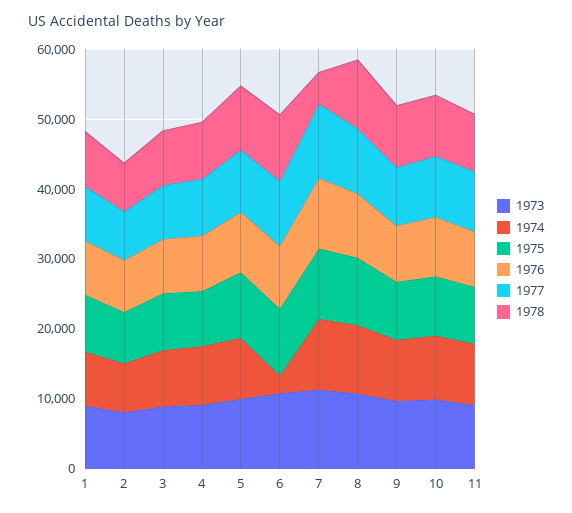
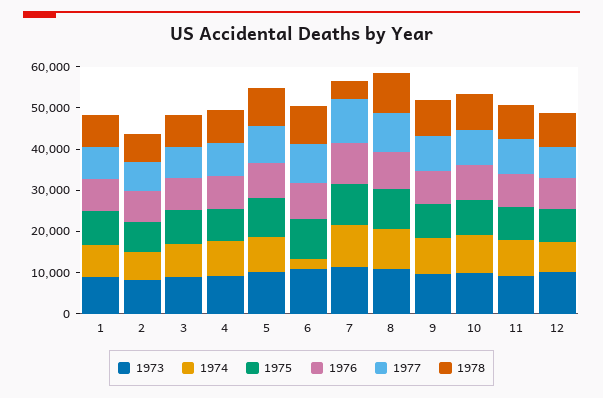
1973, 12: none -> 10000
1974, 12: none -> 8000
1975, 12: none -> 8000
1976, 12: none -> 8000
1977, 12: none -> 8000
1978, 12: none -> 8000

